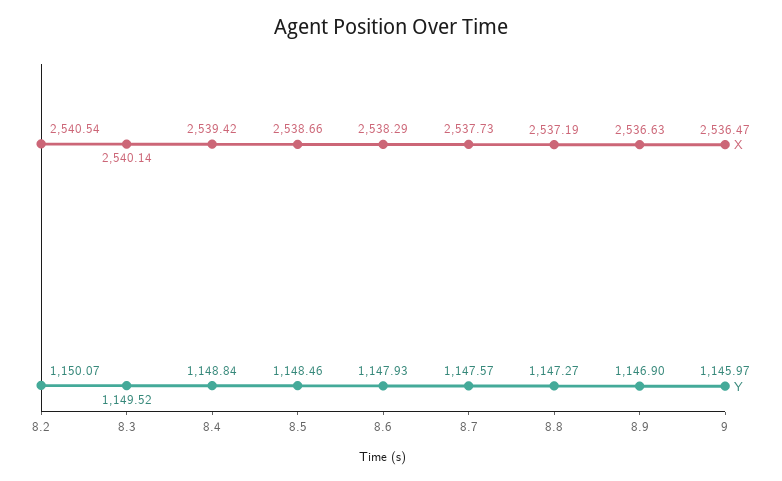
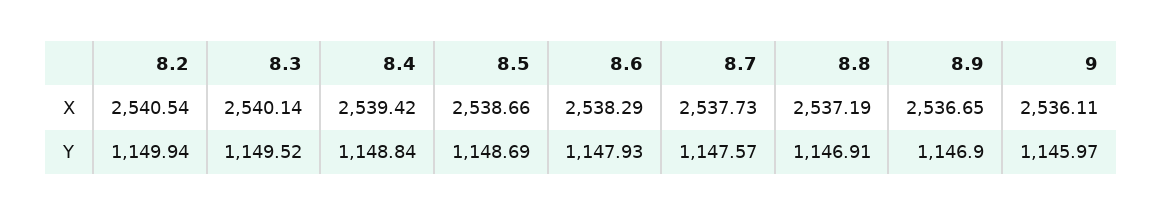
Y, 8.2: 1150.07 -> 1149.94
Y, 8.5: 1148.46 -> 1148.69
Y, 8.8: 1147.27 -> 1146.91
X, 8.9: 2536.63 -> 2536.65
X, 9: 2536.47 -> 2536.11

